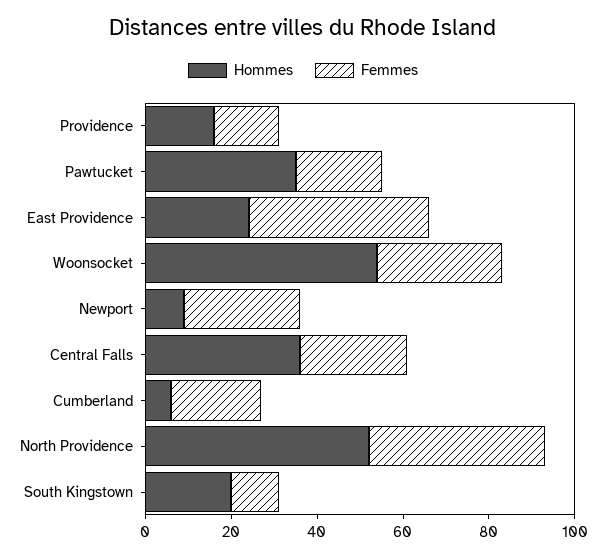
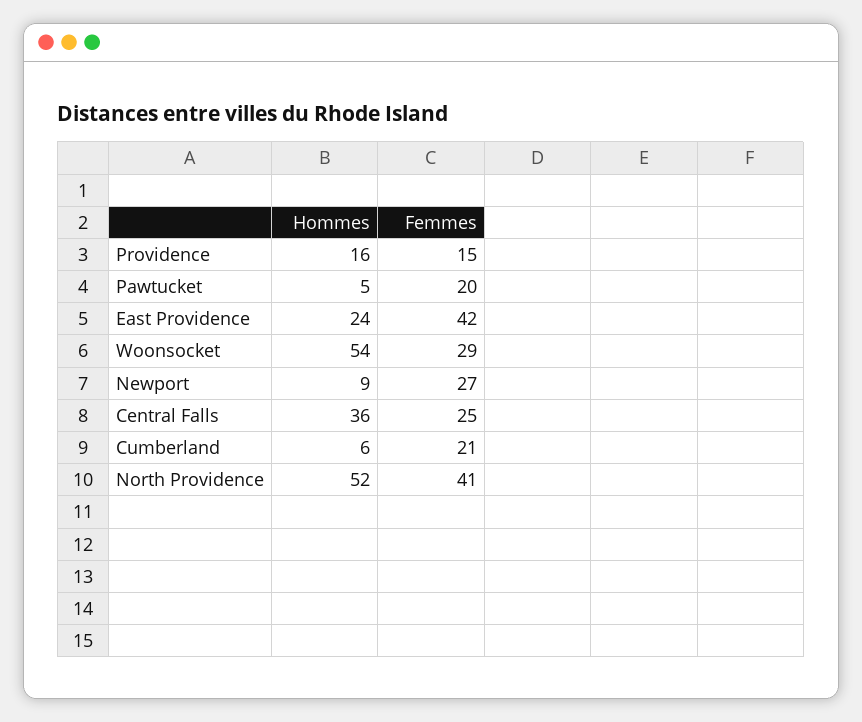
Hommes, Pawtucket: 35 -> 5
Hommes, South Kingstown: 20 -> none
Femmes, South Kingstown: 10 -> none

